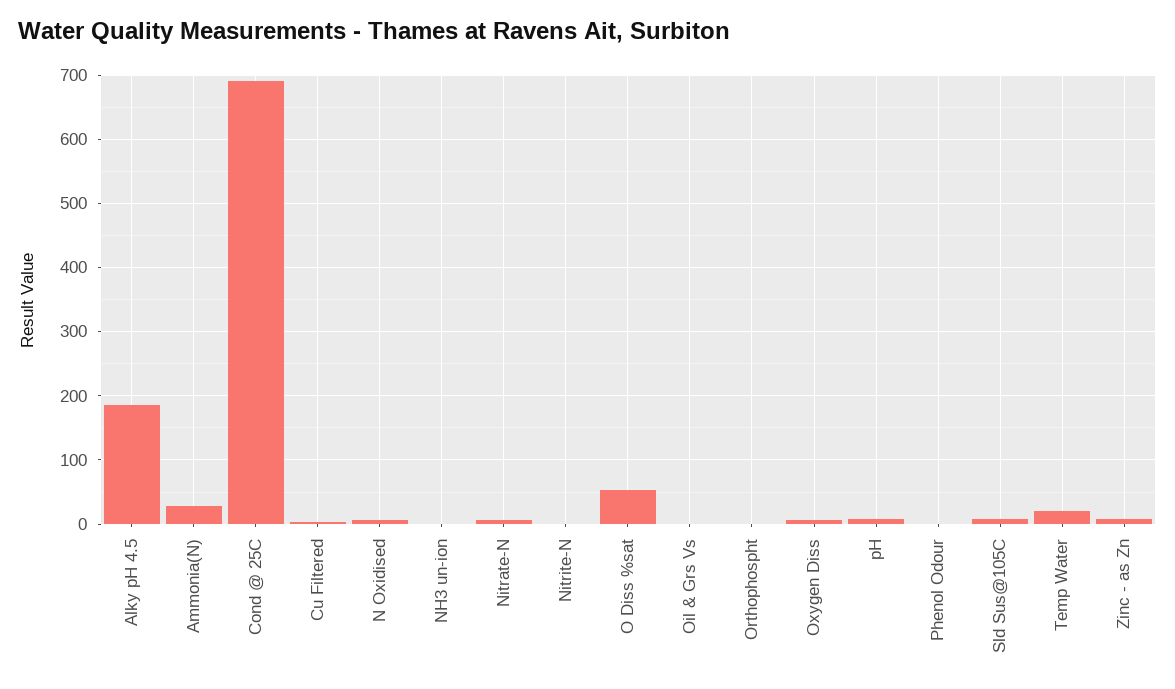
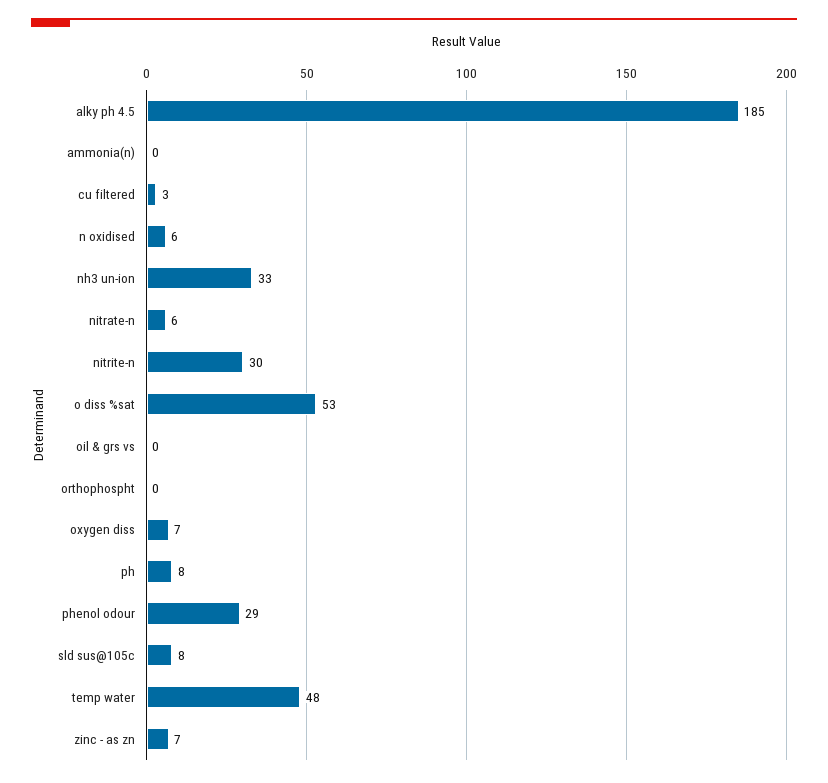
Ammonia(N): 30 -> 0
Cond @ 25C: 690 -> none
NH3 un-ion: 0 -> 33
Nitrite-N: 0 -> 30
Phenol Odour: 0 -> 29
Temp Water: 20 -> 48

